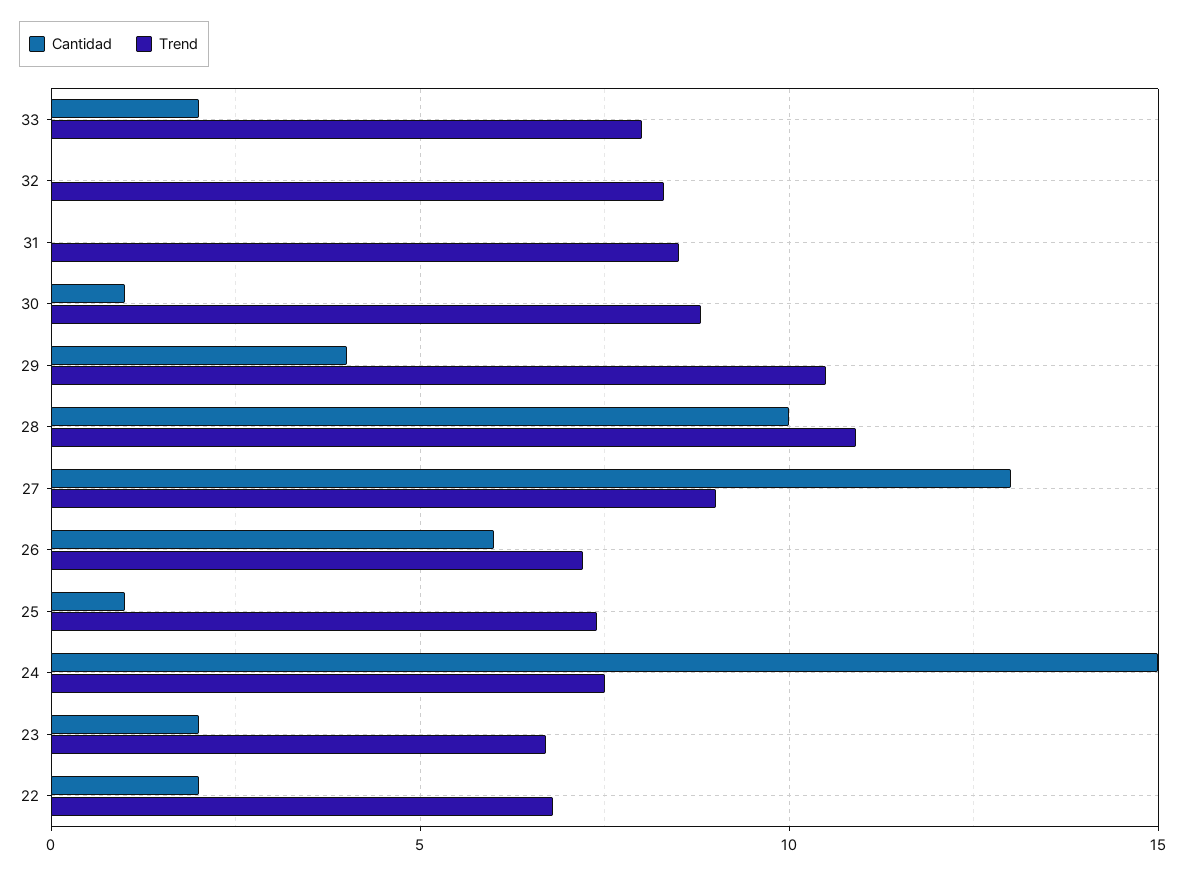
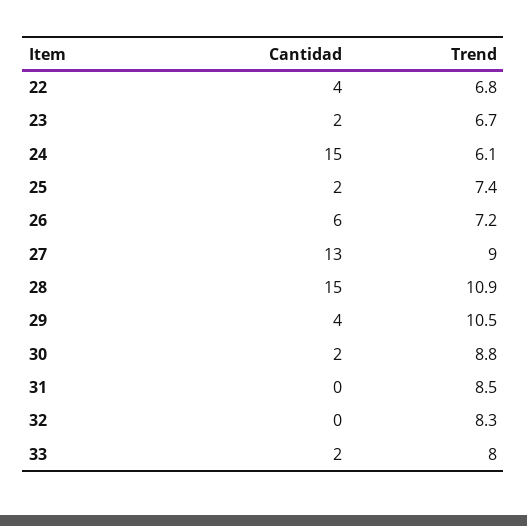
Cantidad, 30: 1 -> 2
Cantidad, 28: 10 -> 15
Cantidad, 25: 1 -> 2
Trend, 24: 7.5 -> 6.1
Cantidad, 22: 2 -> 4

